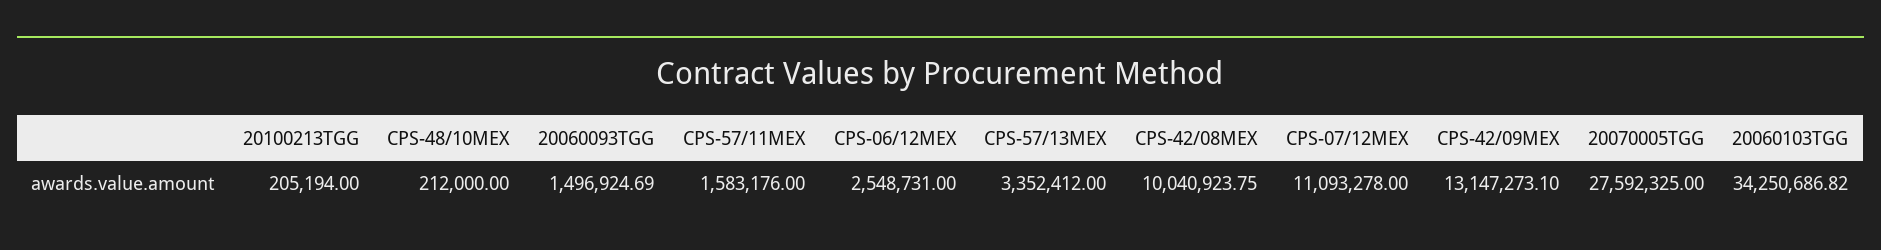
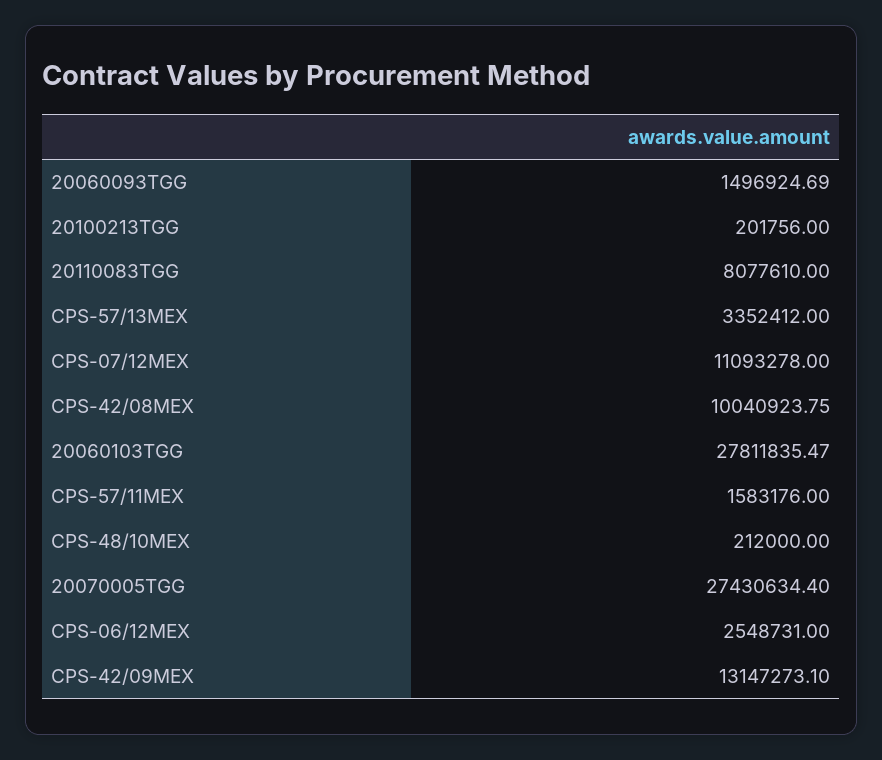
20100213TGG: 205194 -> 201756
20070005TGG: 27592325 -> 27430634.4
20060103TGG: 34250686.82 -> 27811835.47
20110083TGG: none -> 8077610

